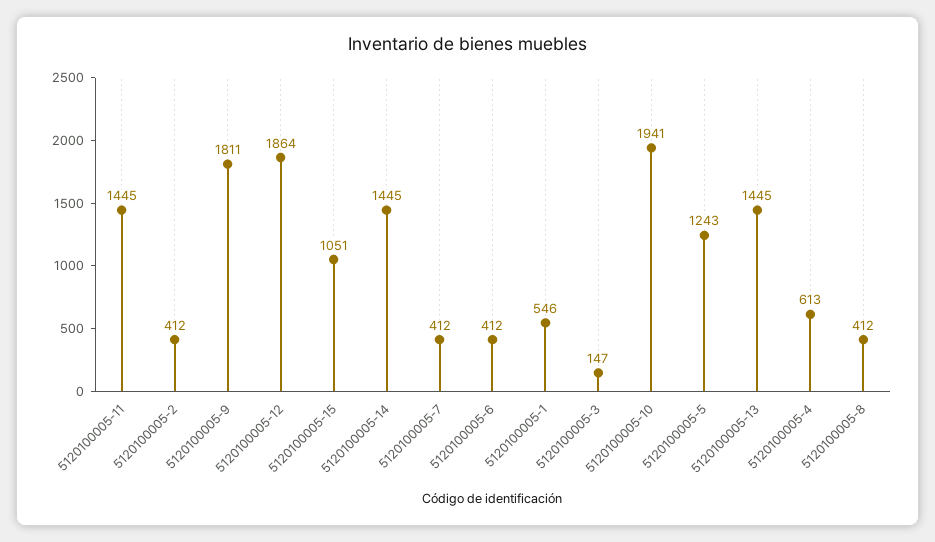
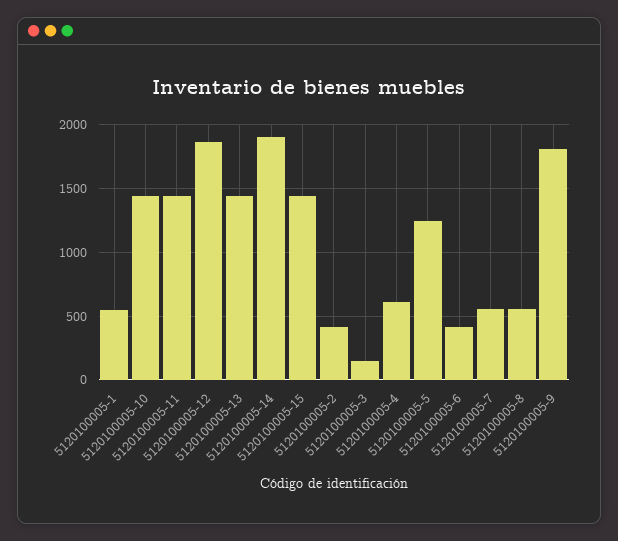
5120100005-15: 1051 -> 1450
5120100005-14: 1445 -> 1900
5120100005-7: 412 -> 550
5120100005-10: 1941 -> 1450
5120100005-8: 412 -> 550

